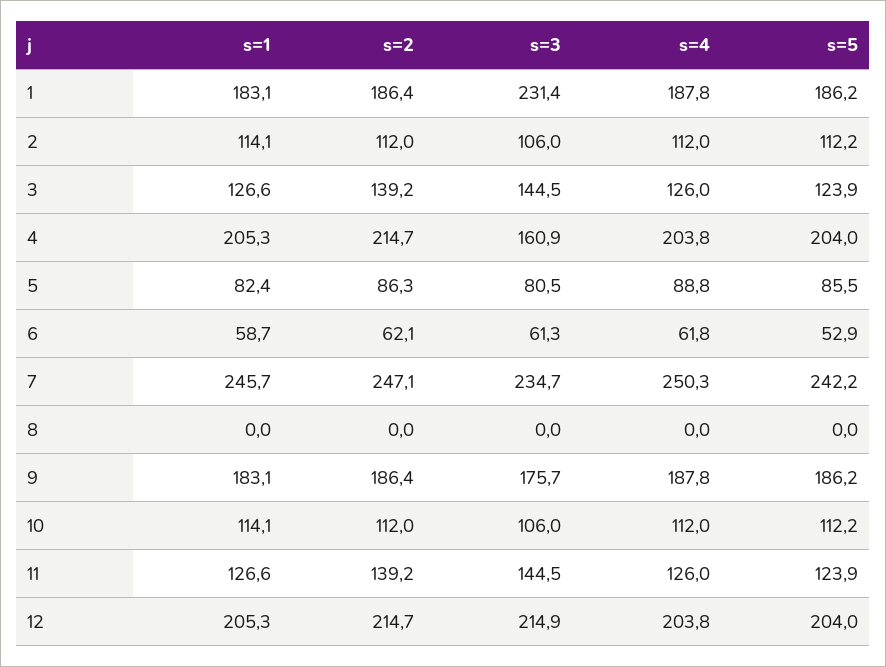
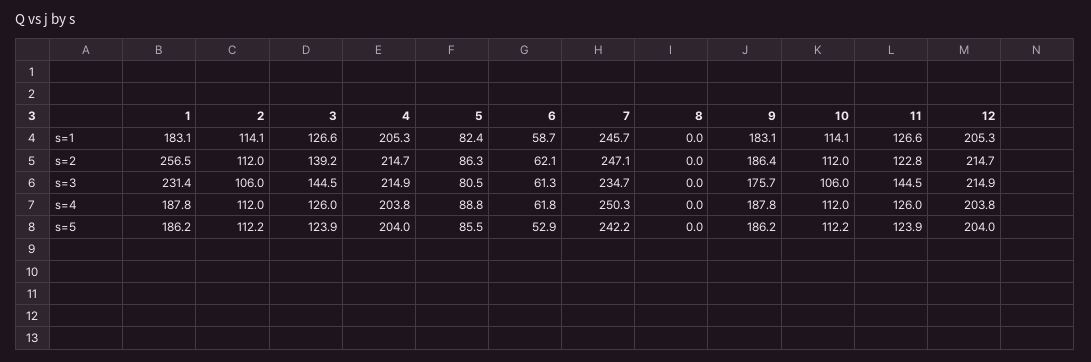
s=2, 1: 186.4 -> 256.5
s=3, 4: 160.9 -> 214.9
s=2, 11: 139.2 -> 122.8

